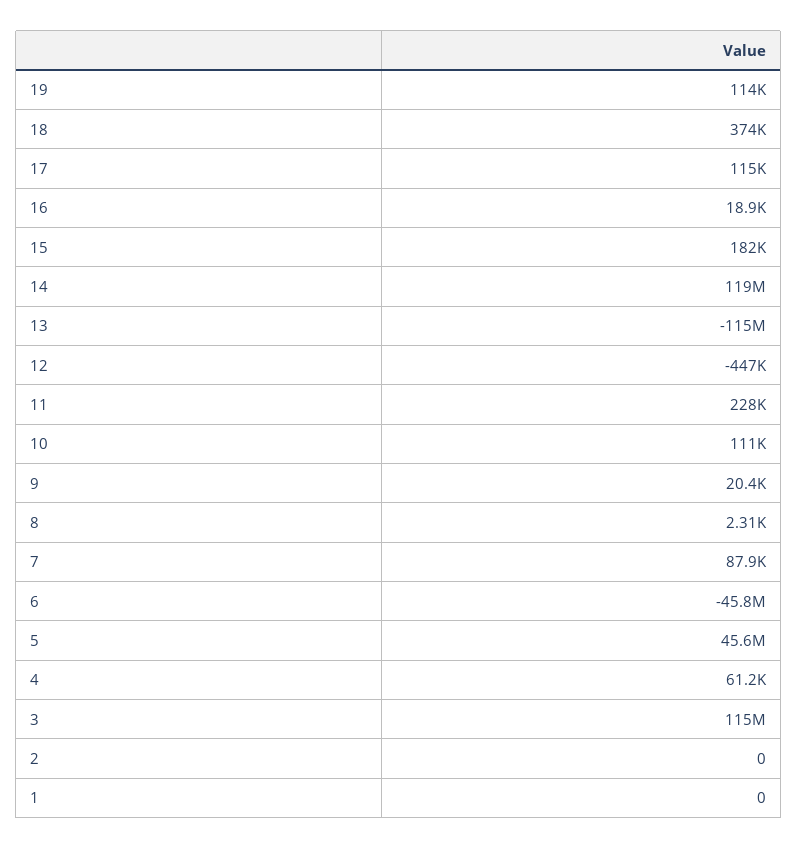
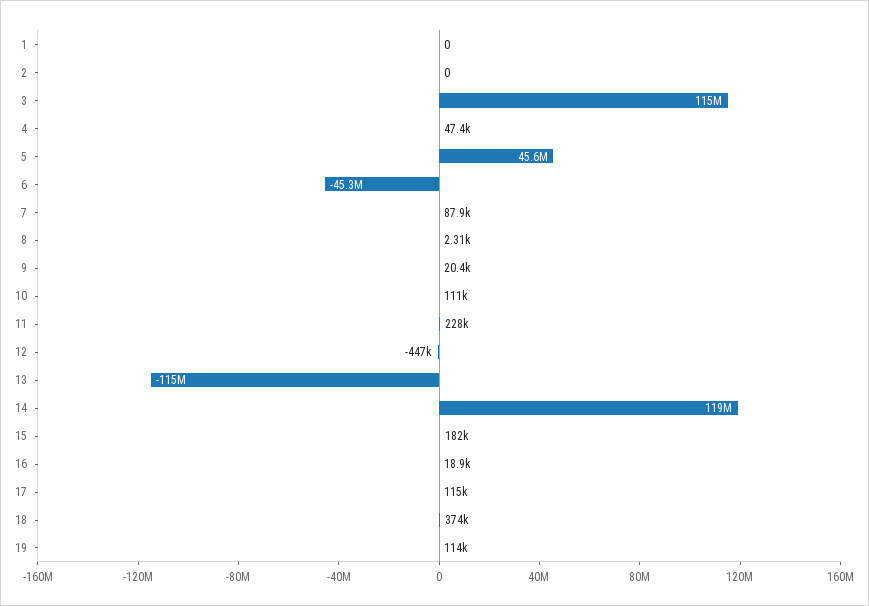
6: -45800000 -> -45300000
4: 61200 -> 47400

